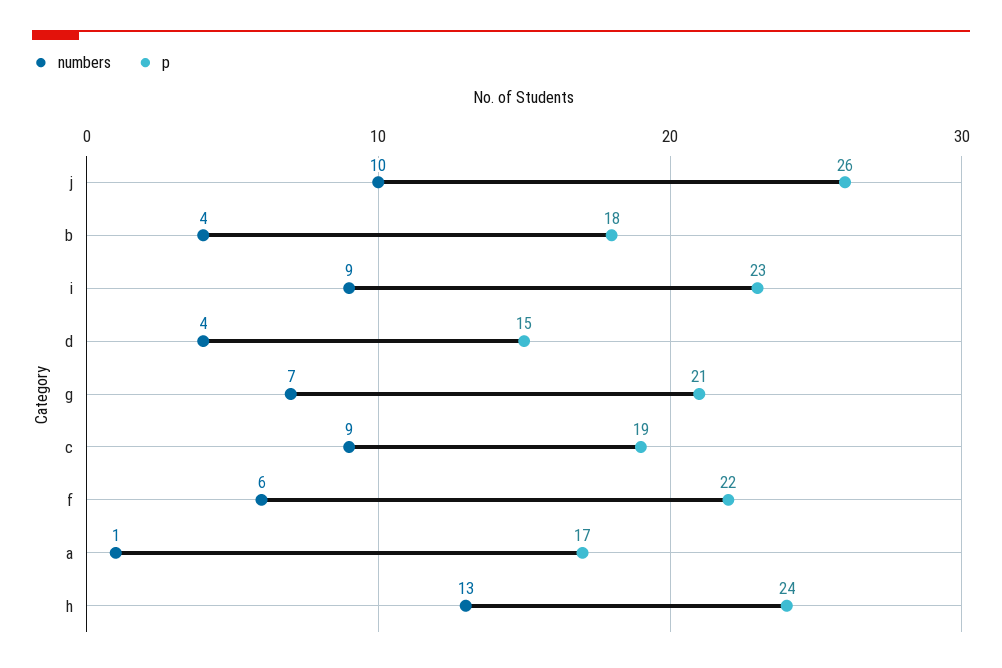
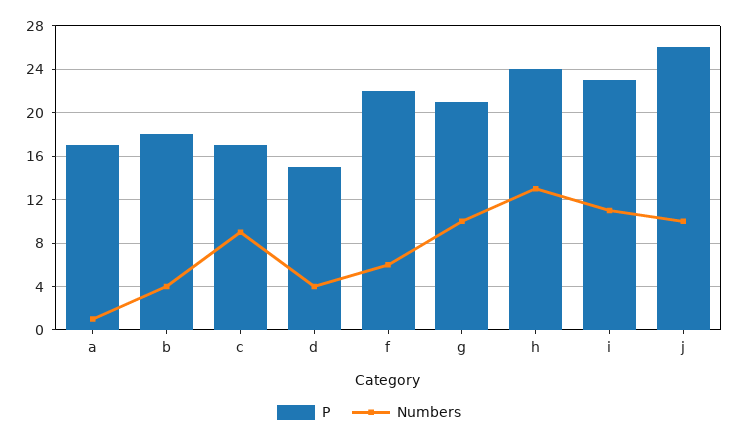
numbers, i: 9 -> 11
numbers, g: 7 -> 10
p, c: 19 -> 17

